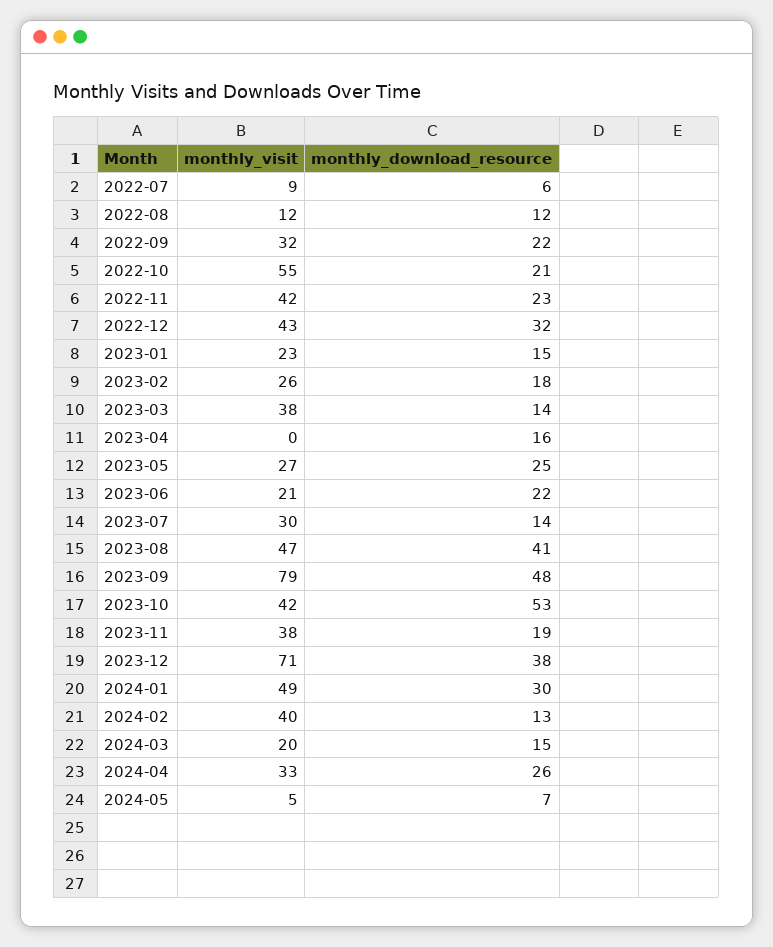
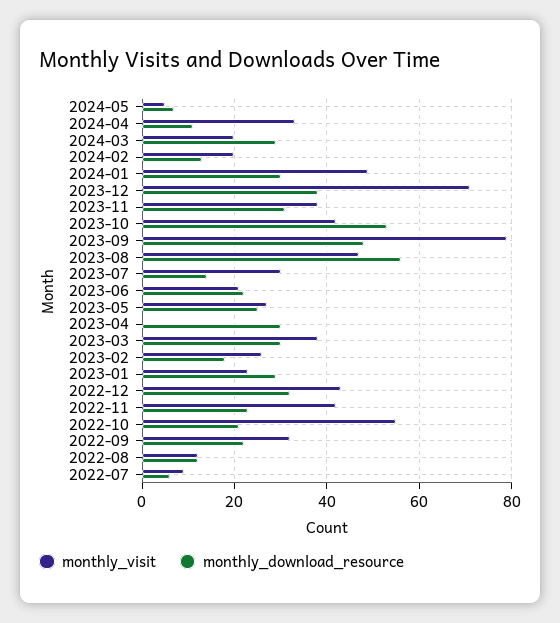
monthly_download_resource, 2023-01: 15 -> 30
monthly_download_resource, 2023-03: 14 -> 30
monthly_download_resource, 2023-04: 16 -> 30
monthly_download_resource, 2023-08: 41 -> 55
monthly_download_resource, 2023-11: 19 -> 30
monthly_visit, 2024-02: 40 -> 20
monthly_download_resource, 2024-03: 15 -> 30
monthly_download_resource, 2024-04: 26 -> 10

